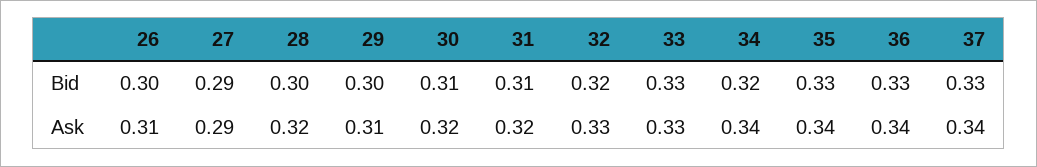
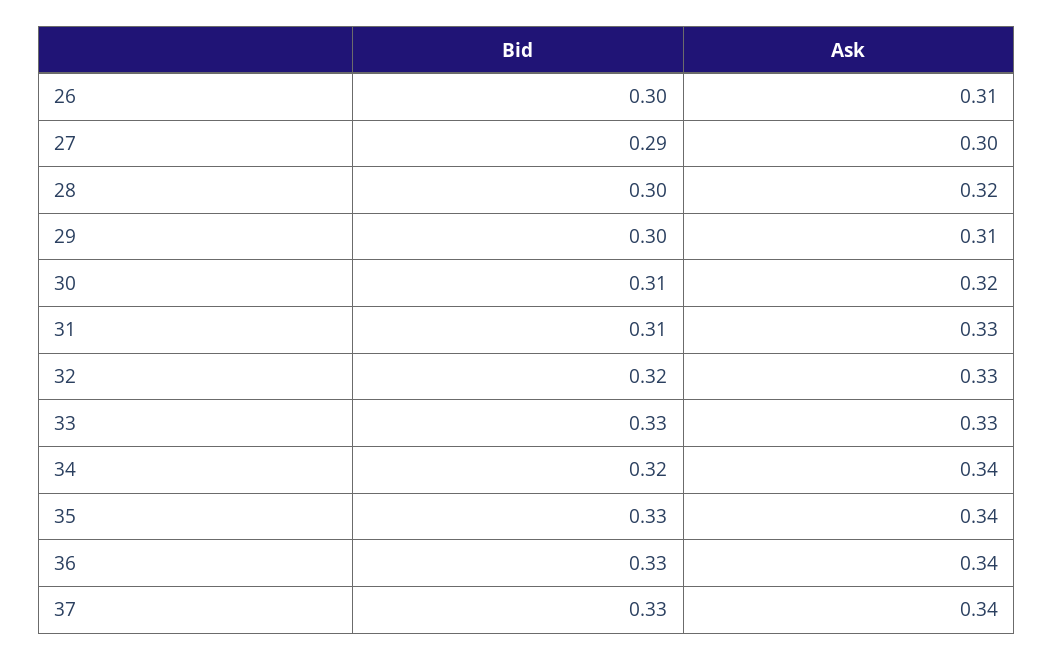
27, Ask: 0.29 -> 0.3
31, Ask: 0.32 -> 0.33

